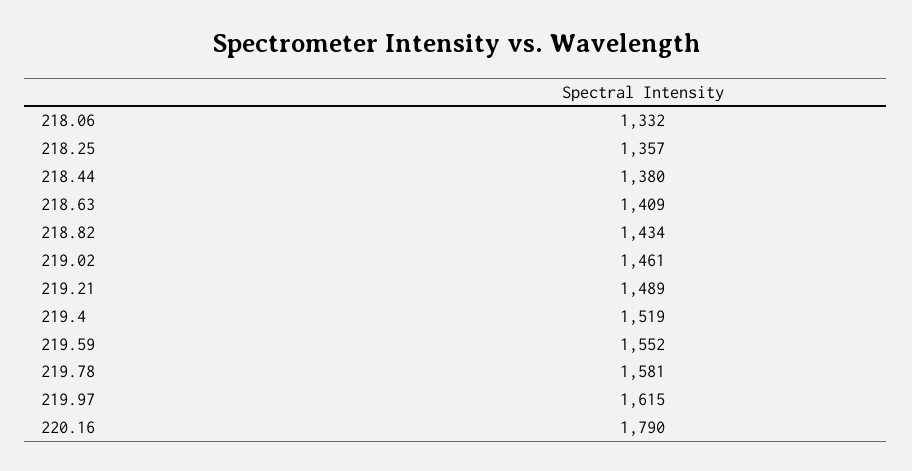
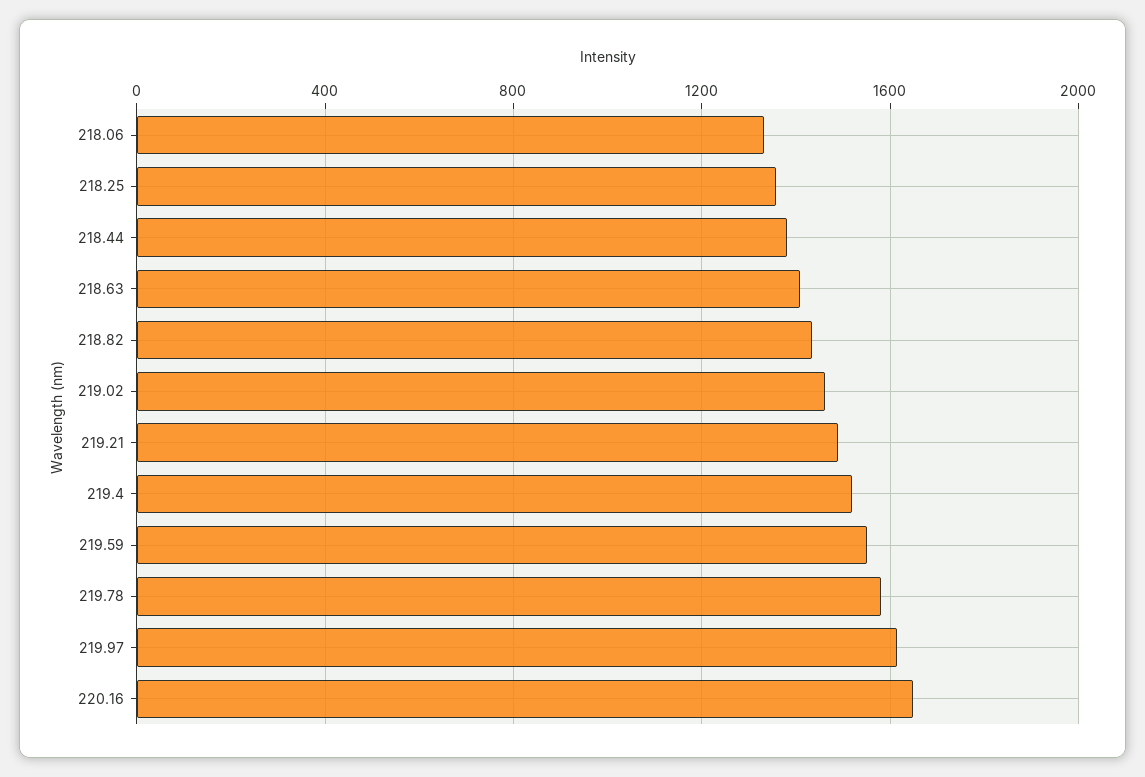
220.16: 1790 -> 1650

